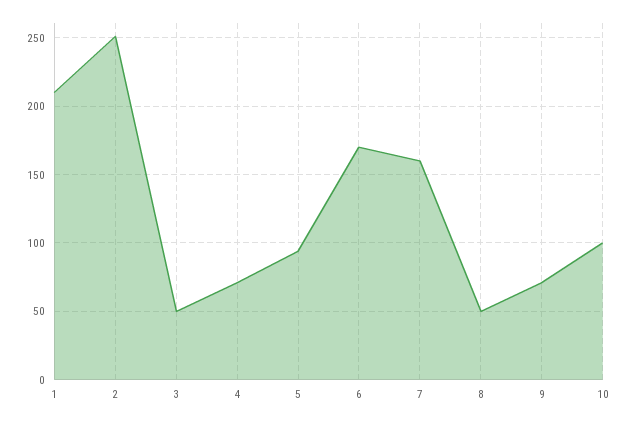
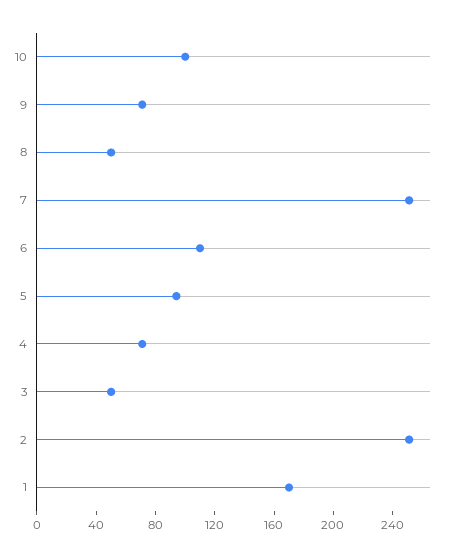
1: 210 -> 170
6: 170 -> 110
7: 160 -> 250

